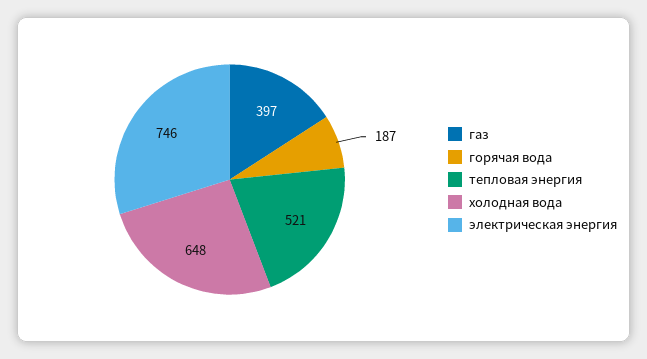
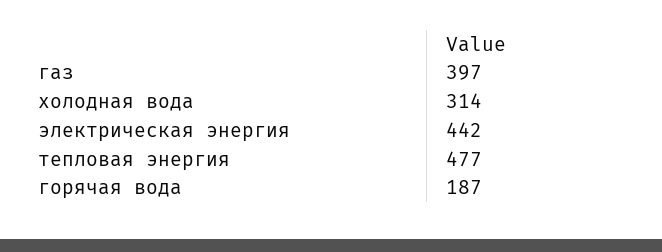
тепловая энергия: 521 -> 477
холодная вода: 648 -> 314
электрическая энергия: 746 -> 442

